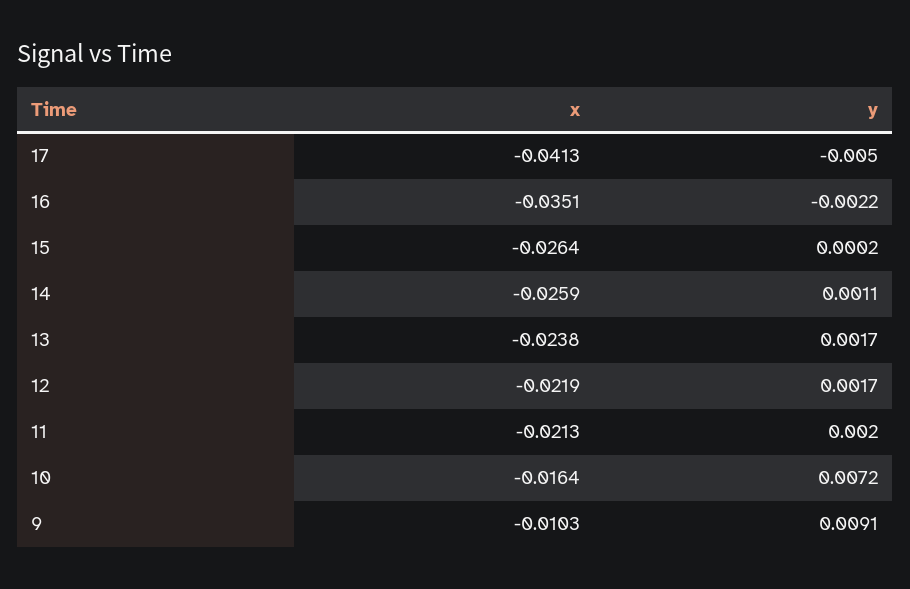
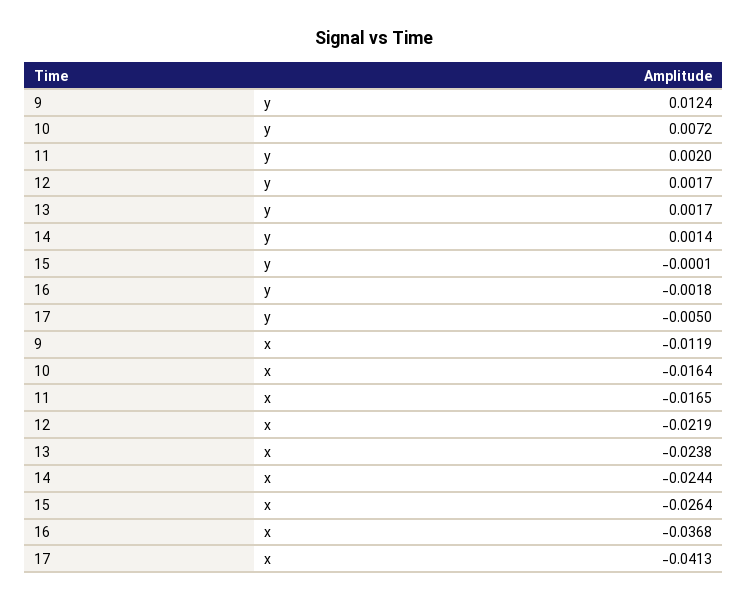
x, 16: -0.0351 -> -0.0368
y, 16: -0.0022 -> -0.0018
y, 15: 0.0002 -> -0.0001
x, 14: -0.0259 -> -0.0244
y, 14: 0.0011 -> 0.0014
x, 11: -0.0213 -> -0.0165
x, 9: -0.0103 -> -0.0119
y, 9: 0.0091 -> 0.0124

